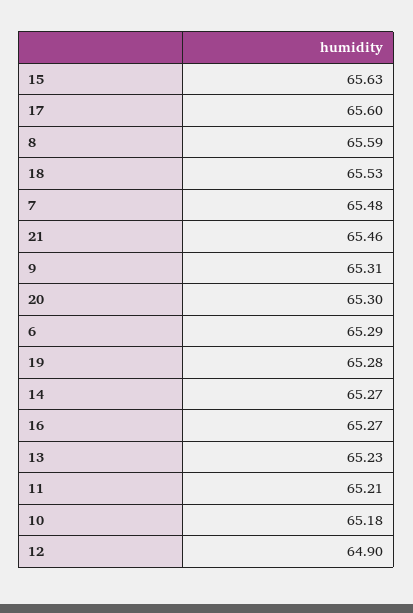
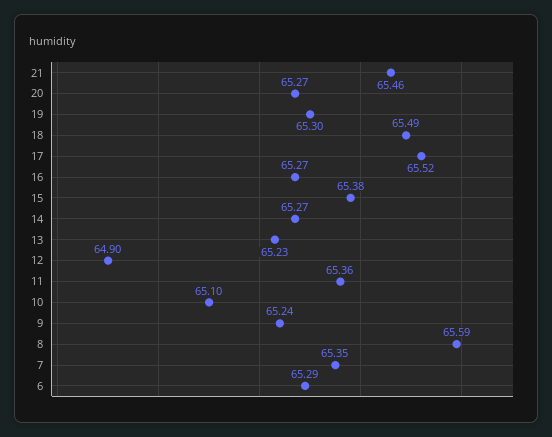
15: 65.63 -> 65.38
17: 65.6 -> 65.52
18: 65.53 -> 65.49
7: 65.48 -> 65.35
9: 65.31 -> 65.24
20: 65.3 -> 65.27
19: 65.28 -> 65.3
11: 65.21 -> 65.36
10: 65.18 -> 65.1

